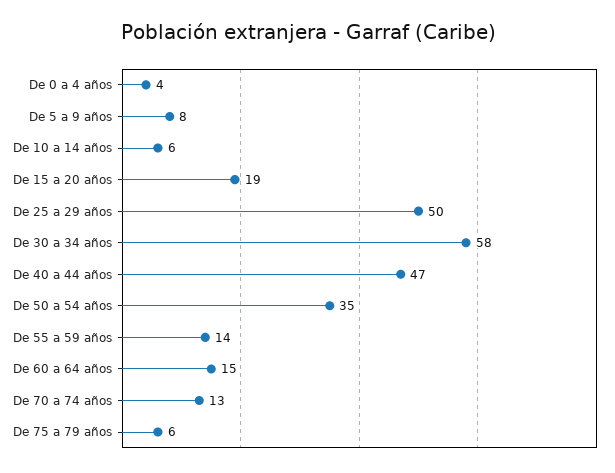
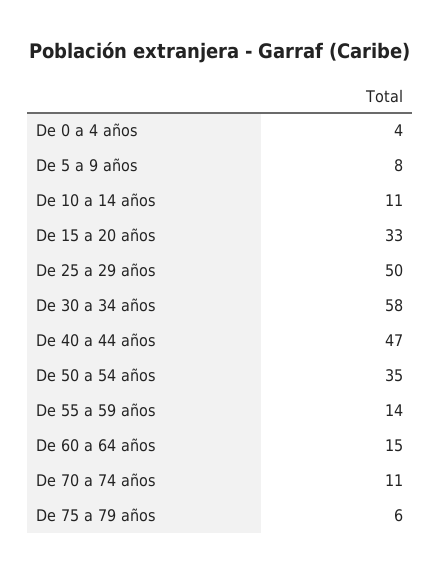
De 10 a 14 años: 6 -> 11
De 15 a 20 años: 19 -> 33
De 70 a 74 años: 13 -> 11

